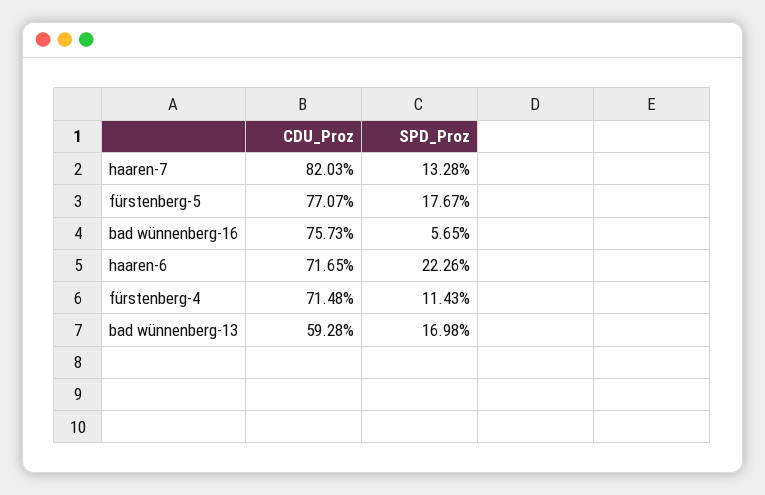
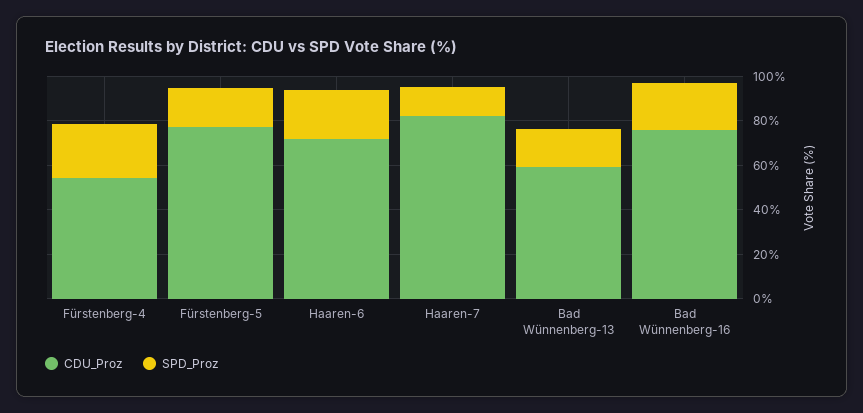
SPD_Proz, bad wünnenberg-16: 5.65 -> 20
CDU_Proz, fürstenberg-4: 71.48 -> 55
SPD_Proz, fürstenberg-4: 11.43 -> 25

